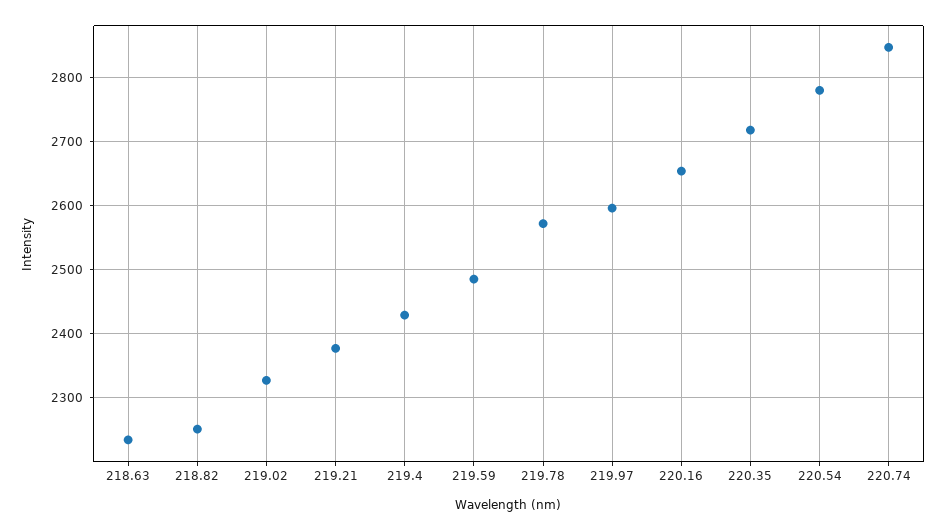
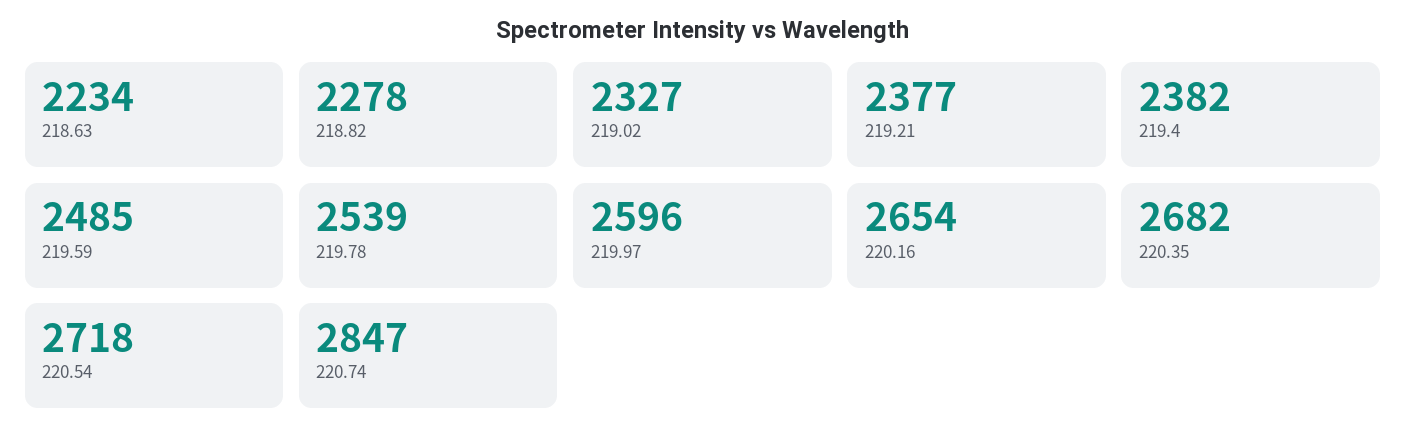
218.82: 2250 -> 2278
219.4: 2430 -> 2382
219.78: 2570 -> 2539
220.35: 2720 -> 2682
220.54: 2780 -> 2718

